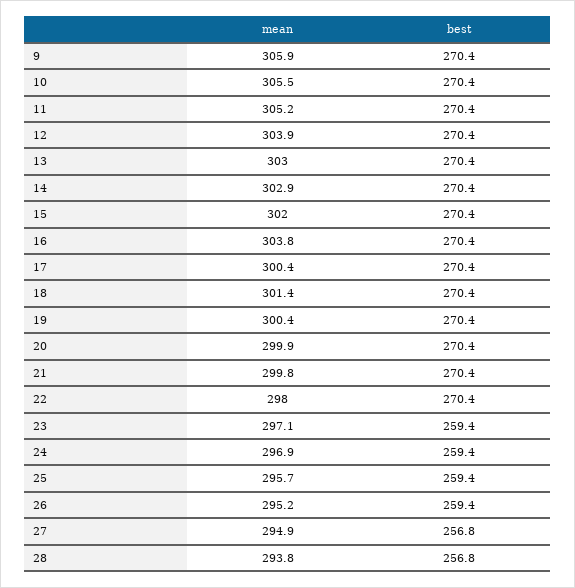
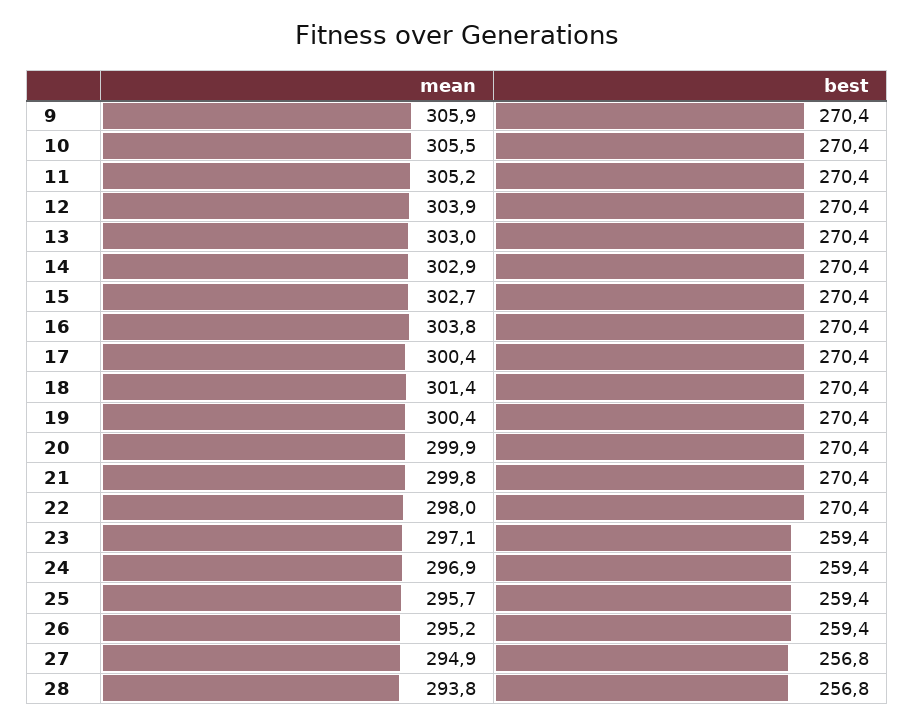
mean, 15: 302 -> 302.7

